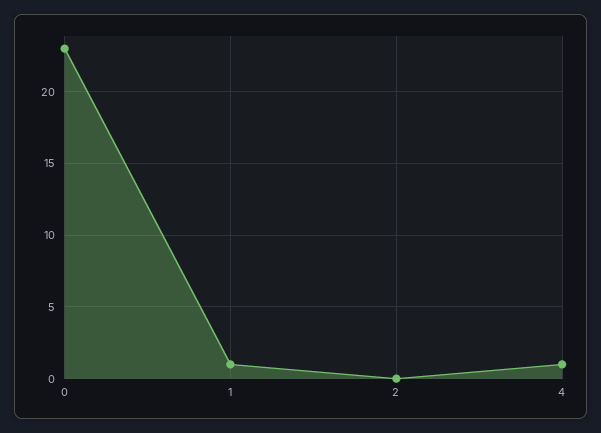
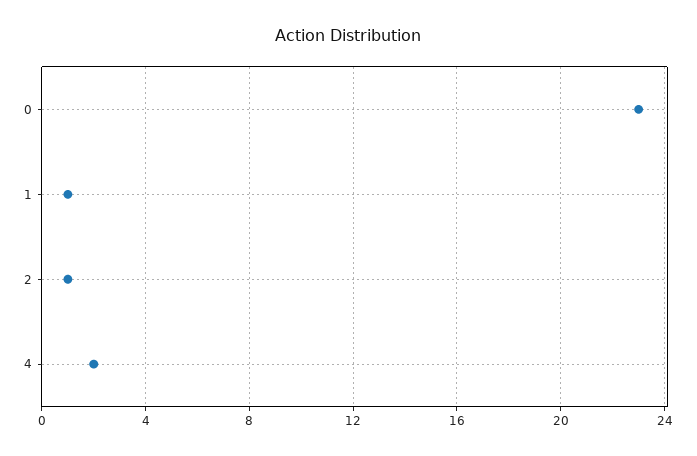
2: 0 -> 1
4: 1 -> 2

